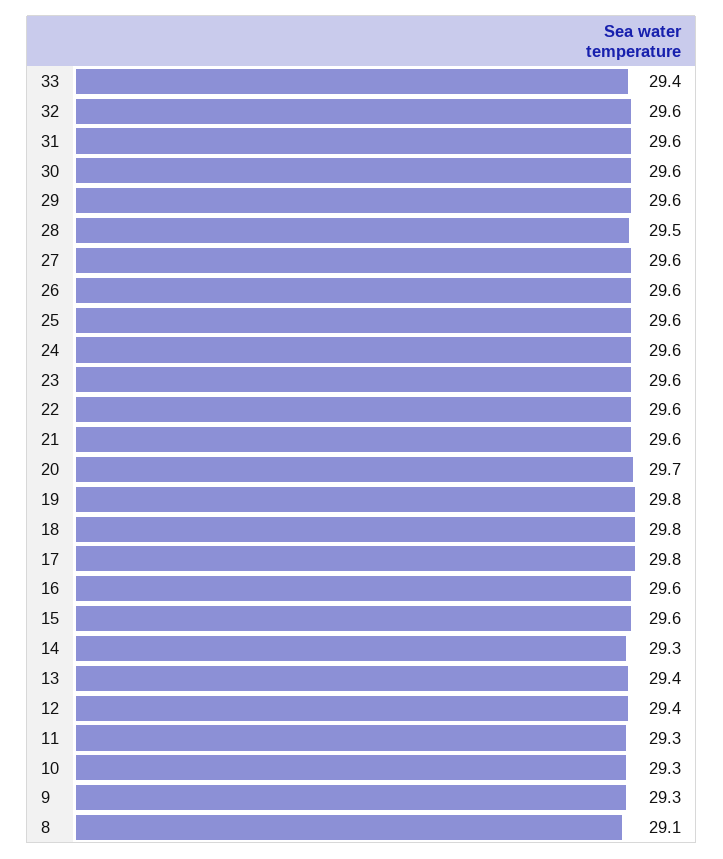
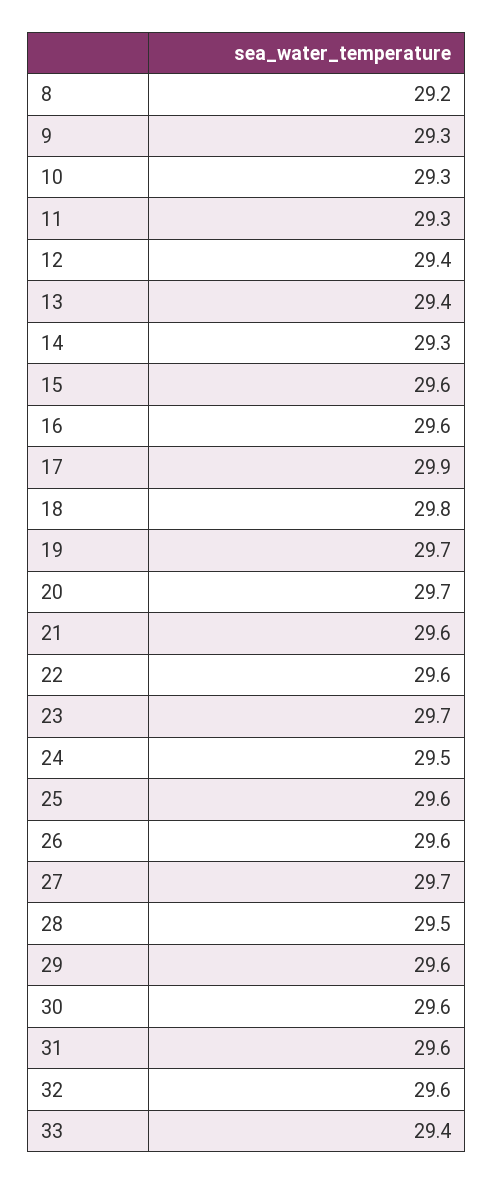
27: 29.6 -> 29.7
24: 29.6 -> 29.5
23: 29.6 -> 29.7
19: 29.8 -> 29.7
17: 29.8 -> 29.9
8: 29.1 -> 29.2

